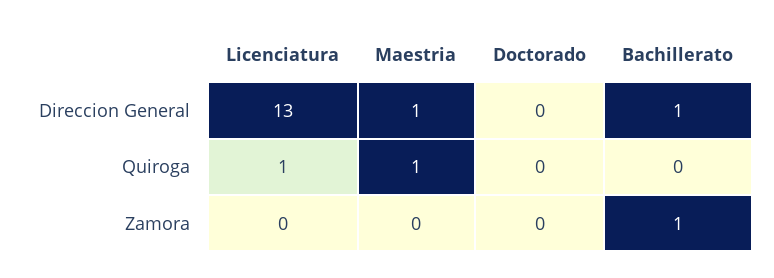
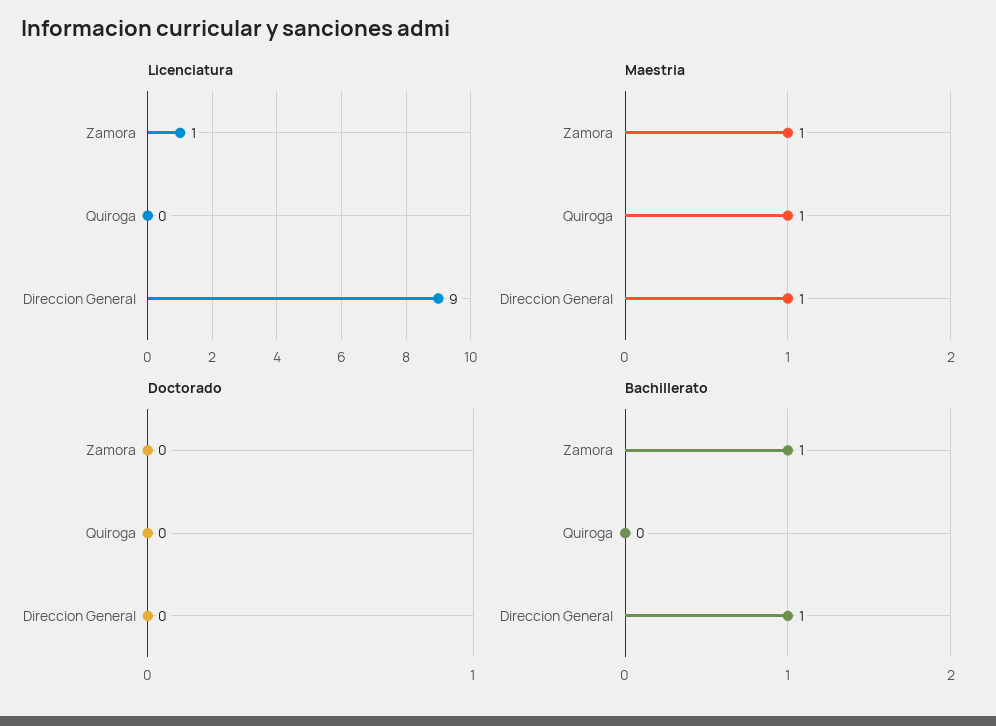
Licenciatura, Direccion General: 13 -> 9
Licenciatura, Quiroga: 1 -> 0
Licenciatura, Zamora: 0 -> 1
Maestria, Zamora: 0 -> 1

